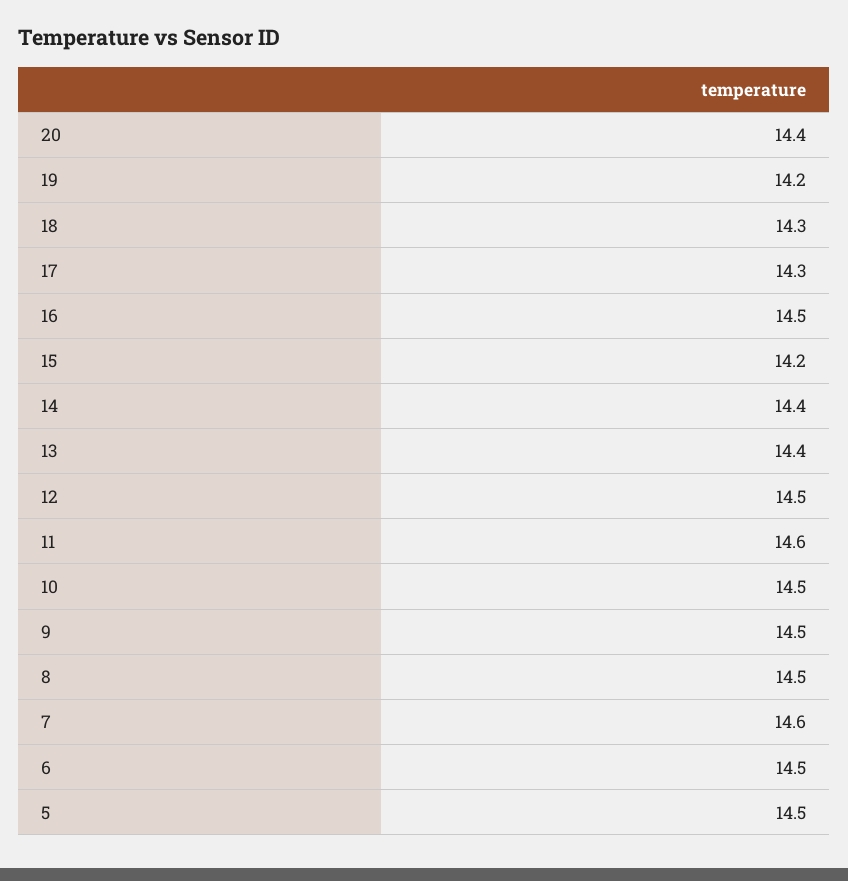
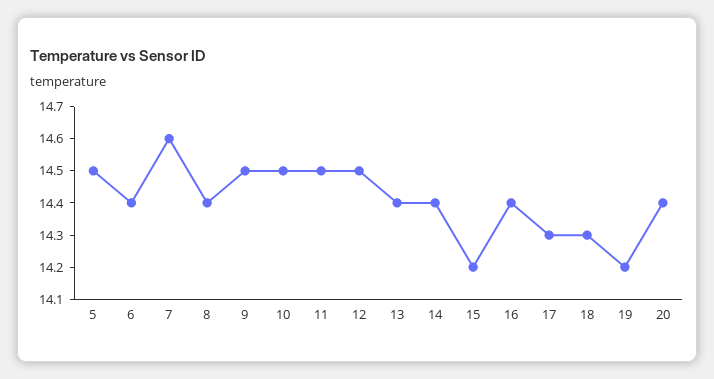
16: 14.5 -> 14.4
11: 14.6 -> 14.5
8: 14.5 -> 14.4
6: 14.5 -> 14.4

